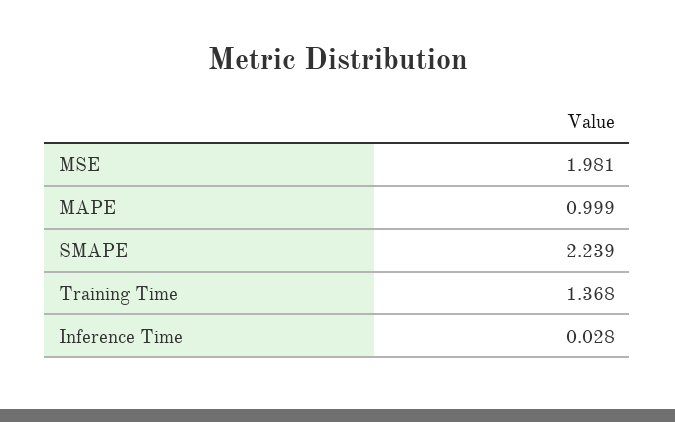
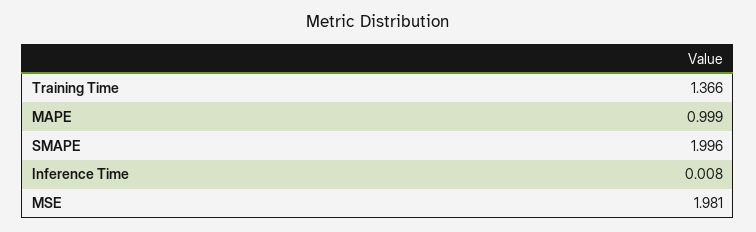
SMAPE: 2.239 -> 1.996
Training Time: 1.368 -> 1.366
Inference Time: 0.028 -> 0.008

